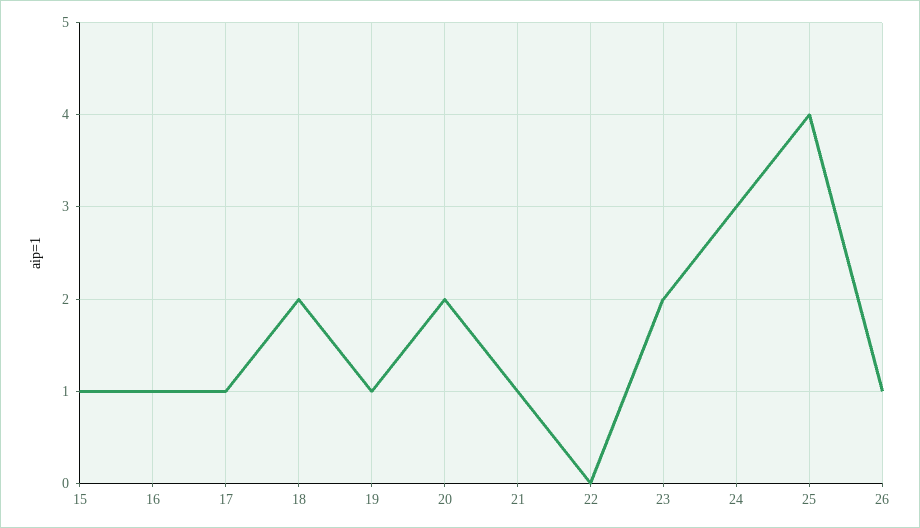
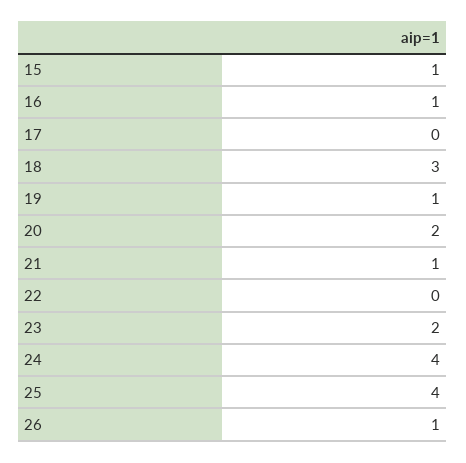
17: 1 -> 0
18: 2 -> 3
24: 3 -> 4

